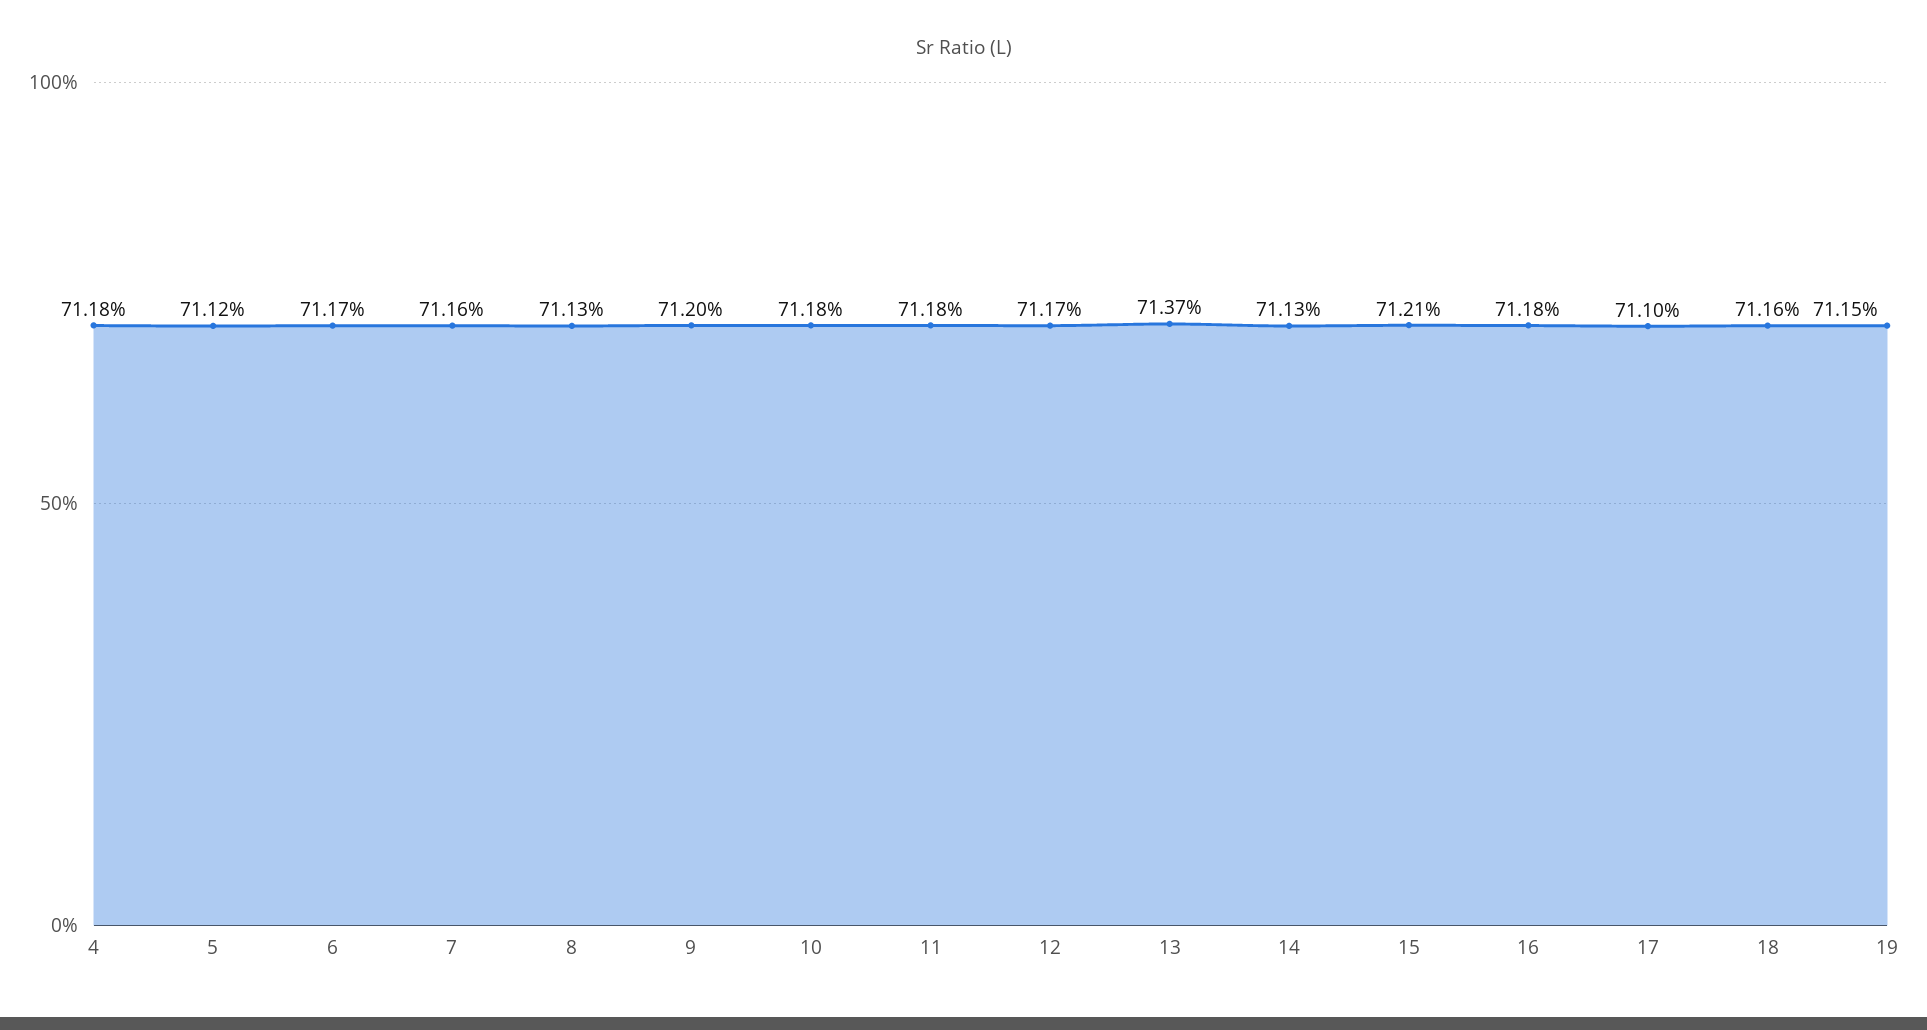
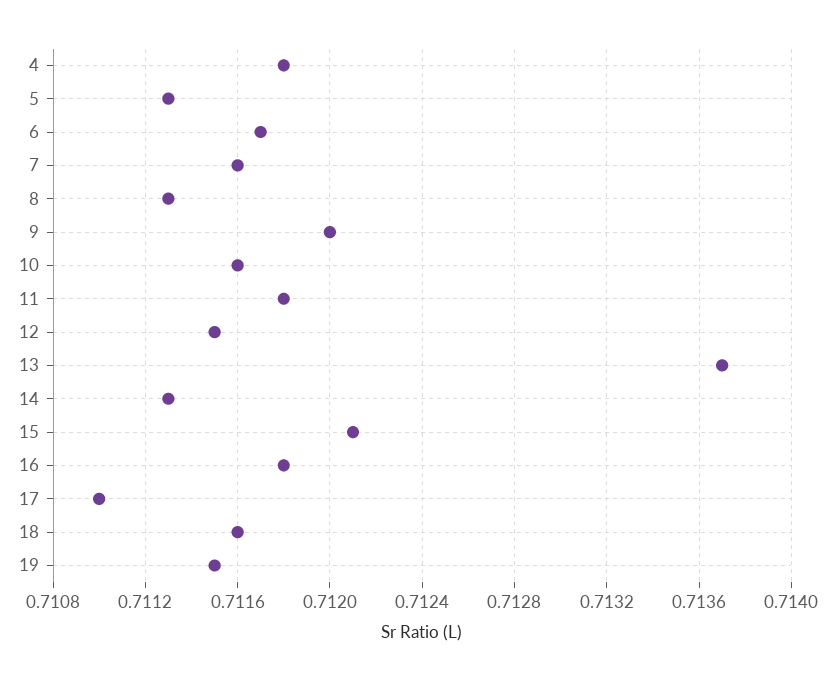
5: 0.7112 -> 0.7113
10: 0.7118 -> 0.7116
12: 0.7117 -> 0.7115

